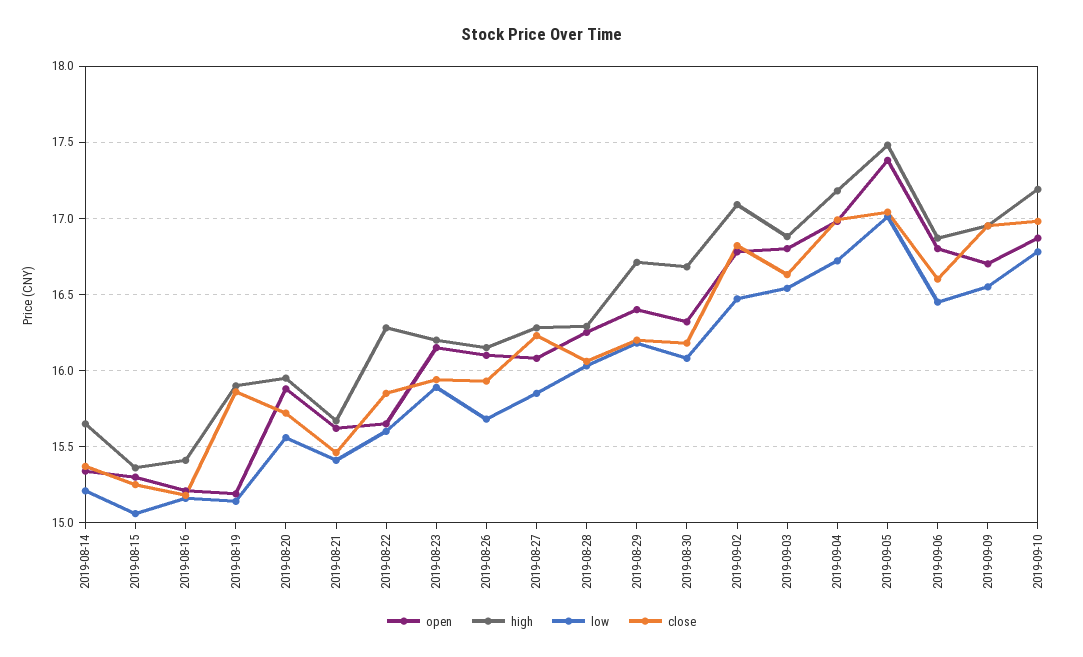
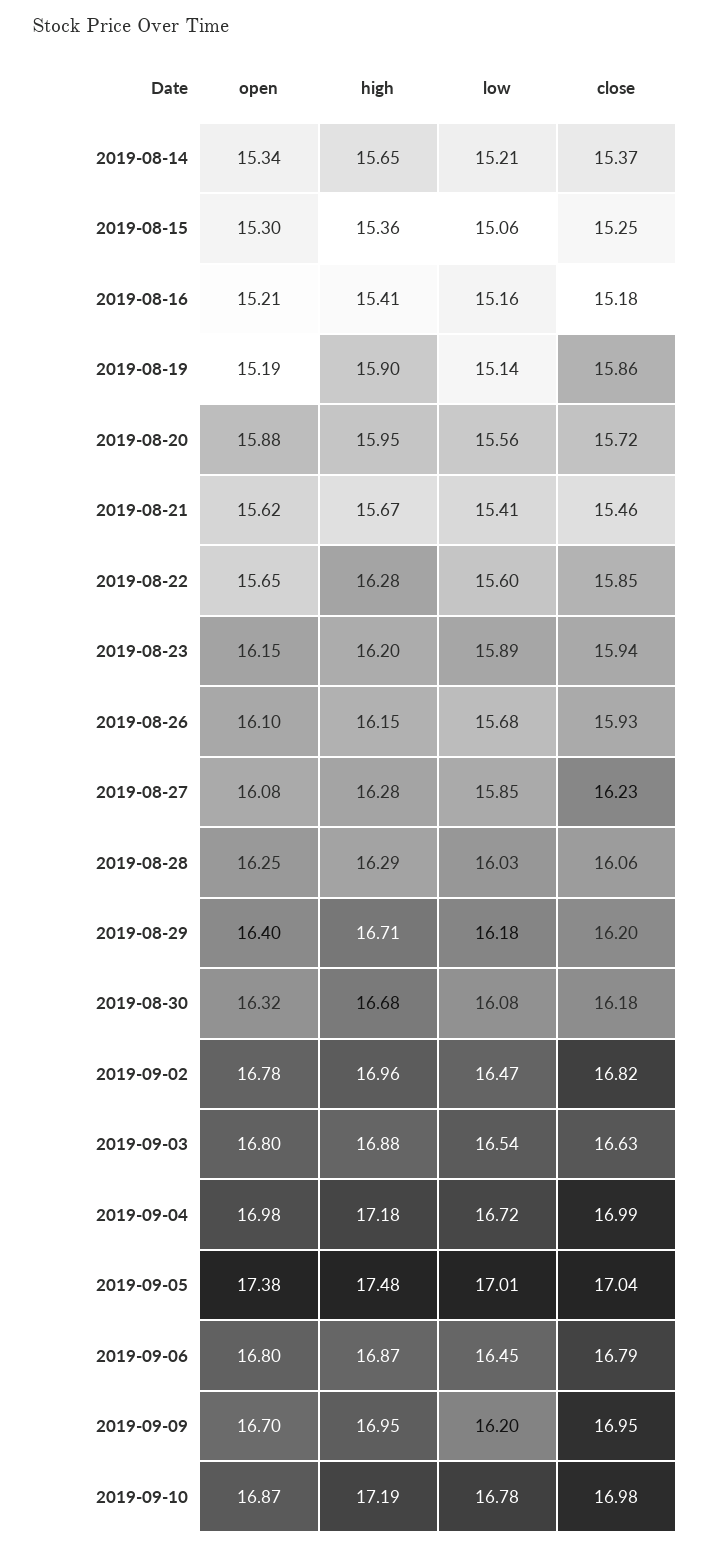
high, 2019-09-02: 17.1 -> 16.96
close, 2019-09-06: 16.6 -> 16.79
low, 2019-09-09: 16.55 -> 16.2

